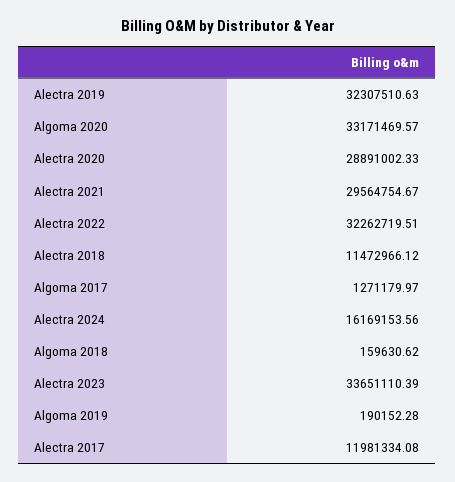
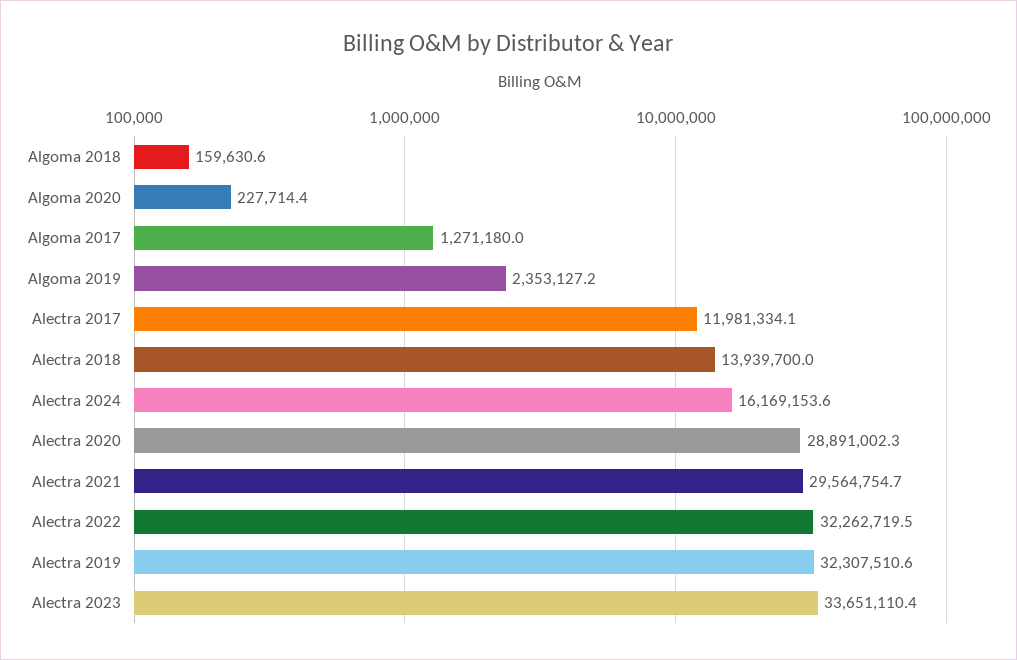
Algoma 2020: 33171469.57 -> 227714.4
Alectra 2018: 11472966.12 -> 13939700
Algoma 2019: 190152.28 -> 2353127.2

